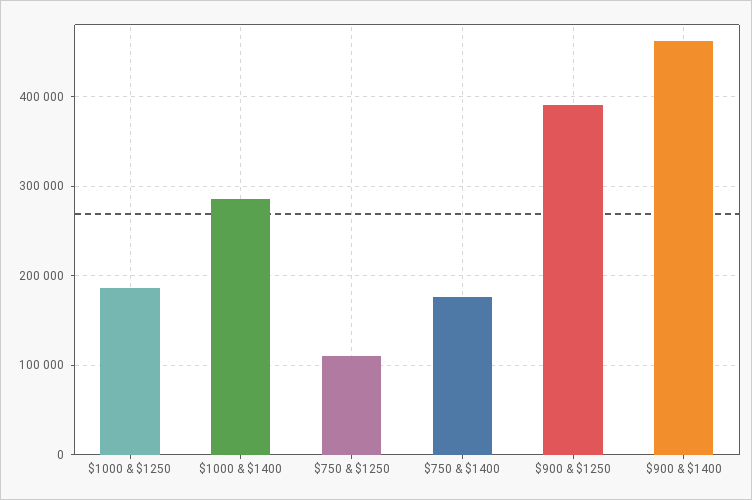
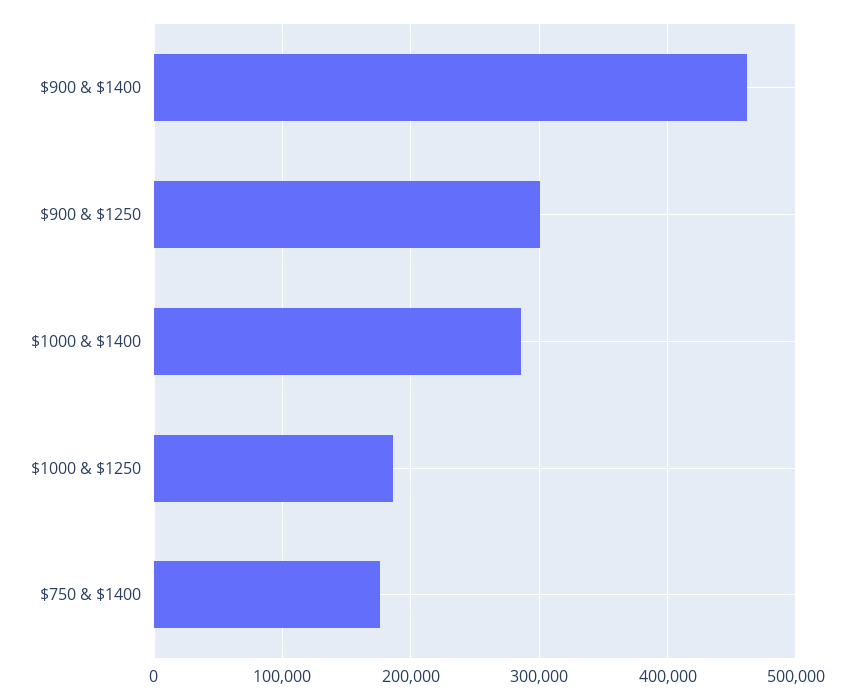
$750 & $1250: 110000 -> none
$900 & $1250: 390000 -> 300000

